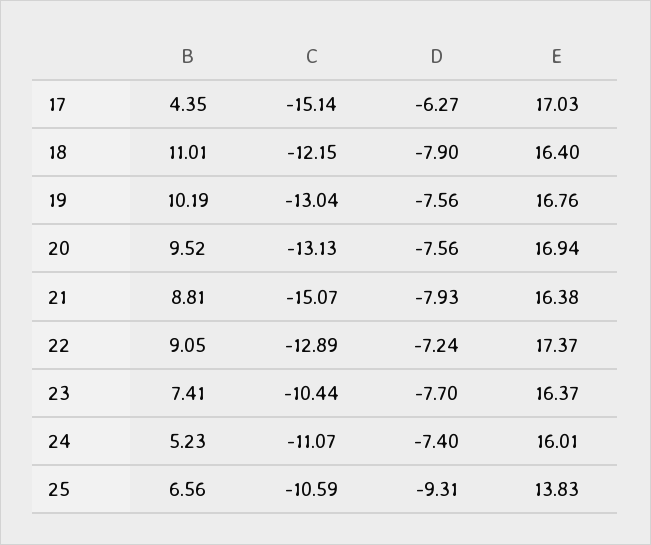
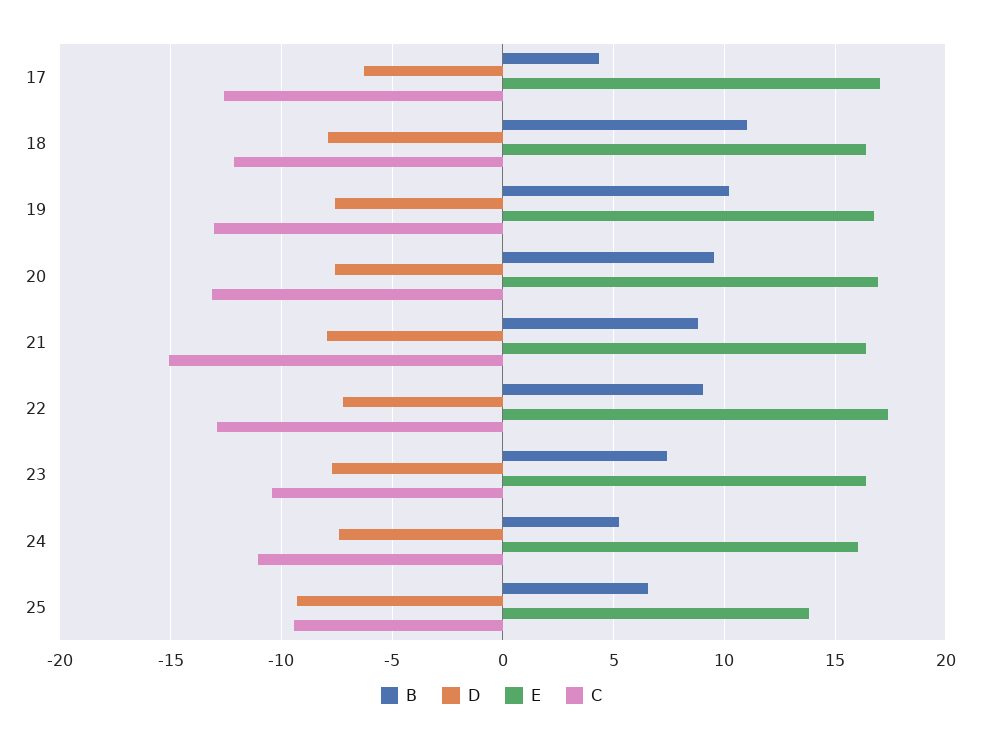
C, 17: -15.14 -> -12.5
C, 25: -10.59 -> -9.5

